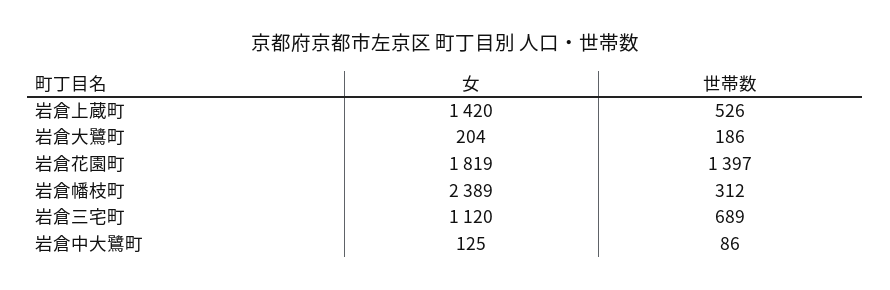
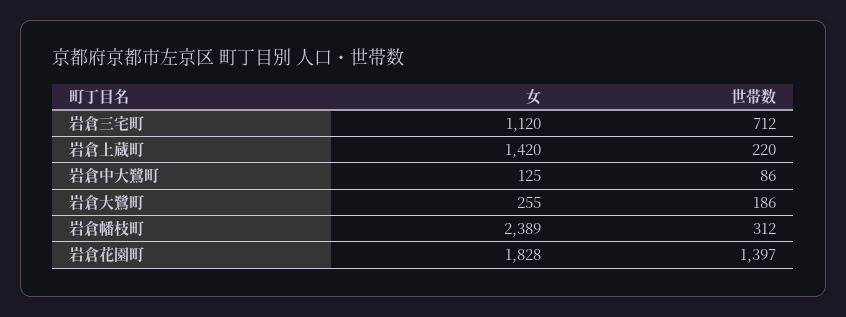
世帯数, 岩倉上蔵町: 526 -> 220
女, 岩倉大鷺町: 204 -> 255
女, 岩倉花園町: 1819 -> 1828
世帯数, 岩倉三宅町: 689 -> 712

